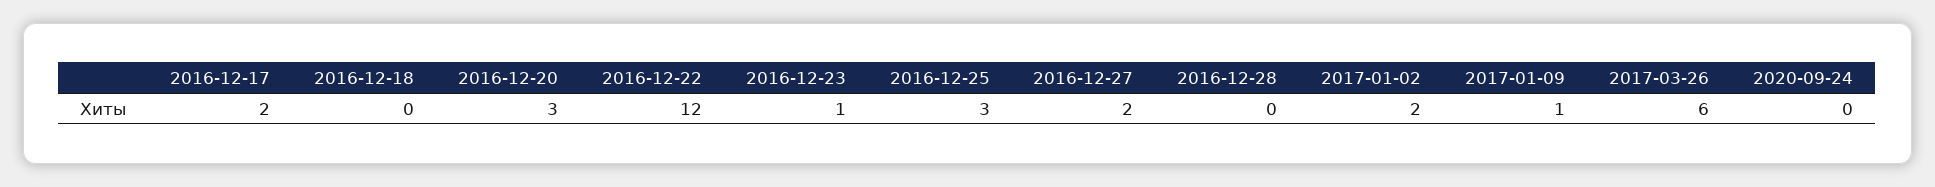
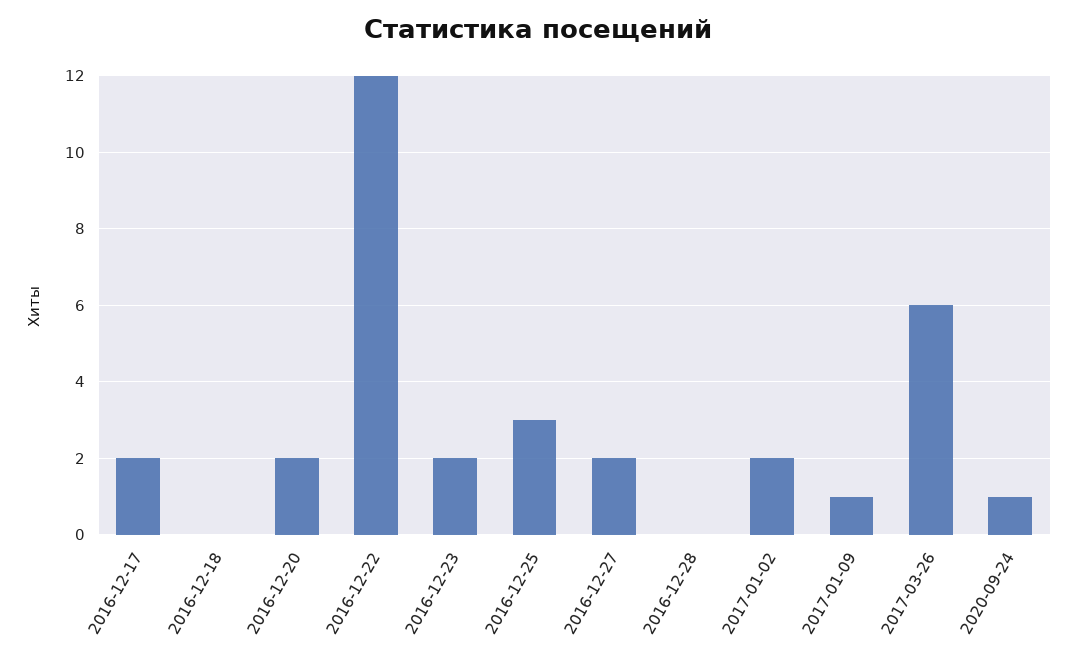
2016-12-20: 3 -> 2
2016-12-23: 1 -> 2
2020-09-24: 0 -> 1

